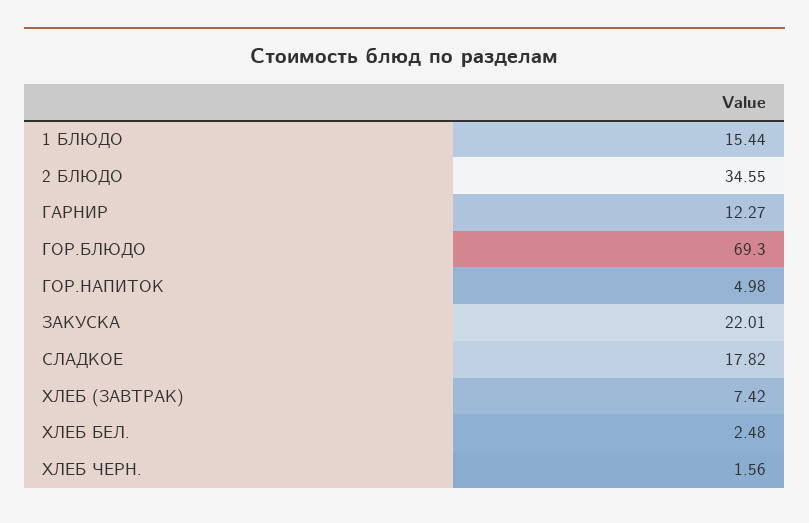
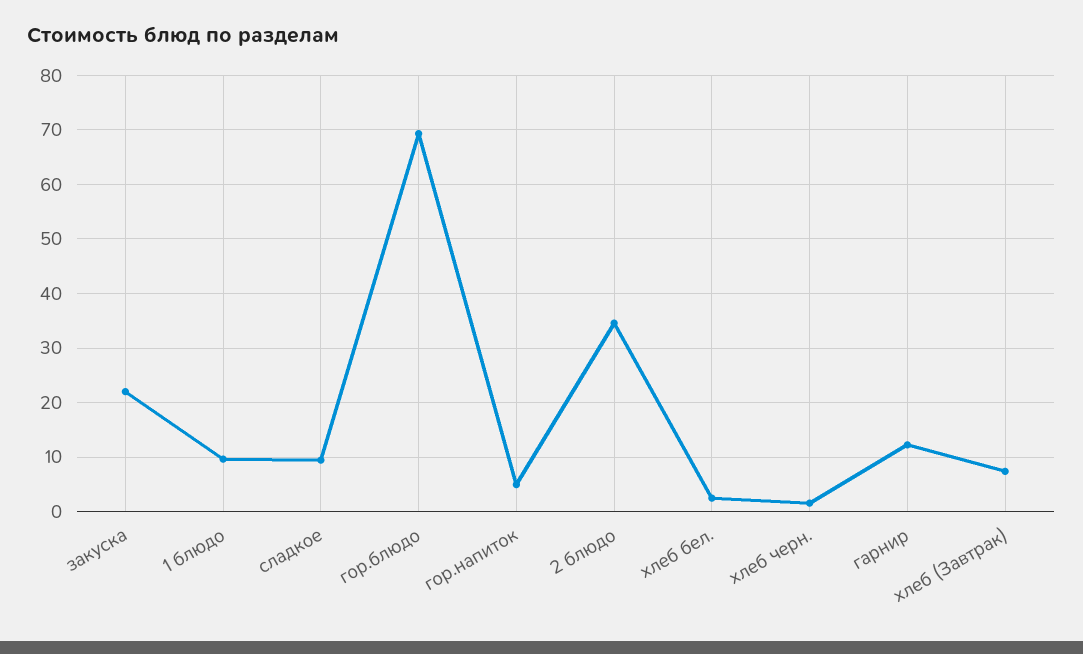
1 БЛЮДО: 15.44 -> 10
СЛАДКОЕ: 17.82 -> 10

